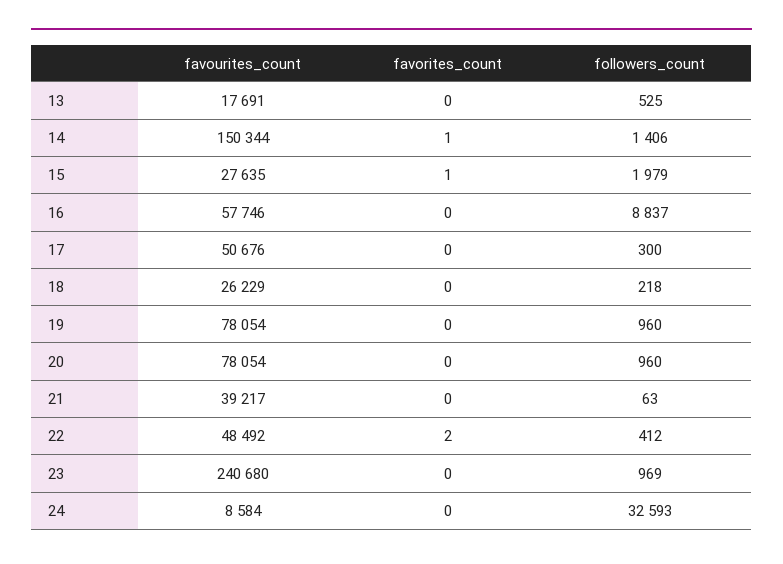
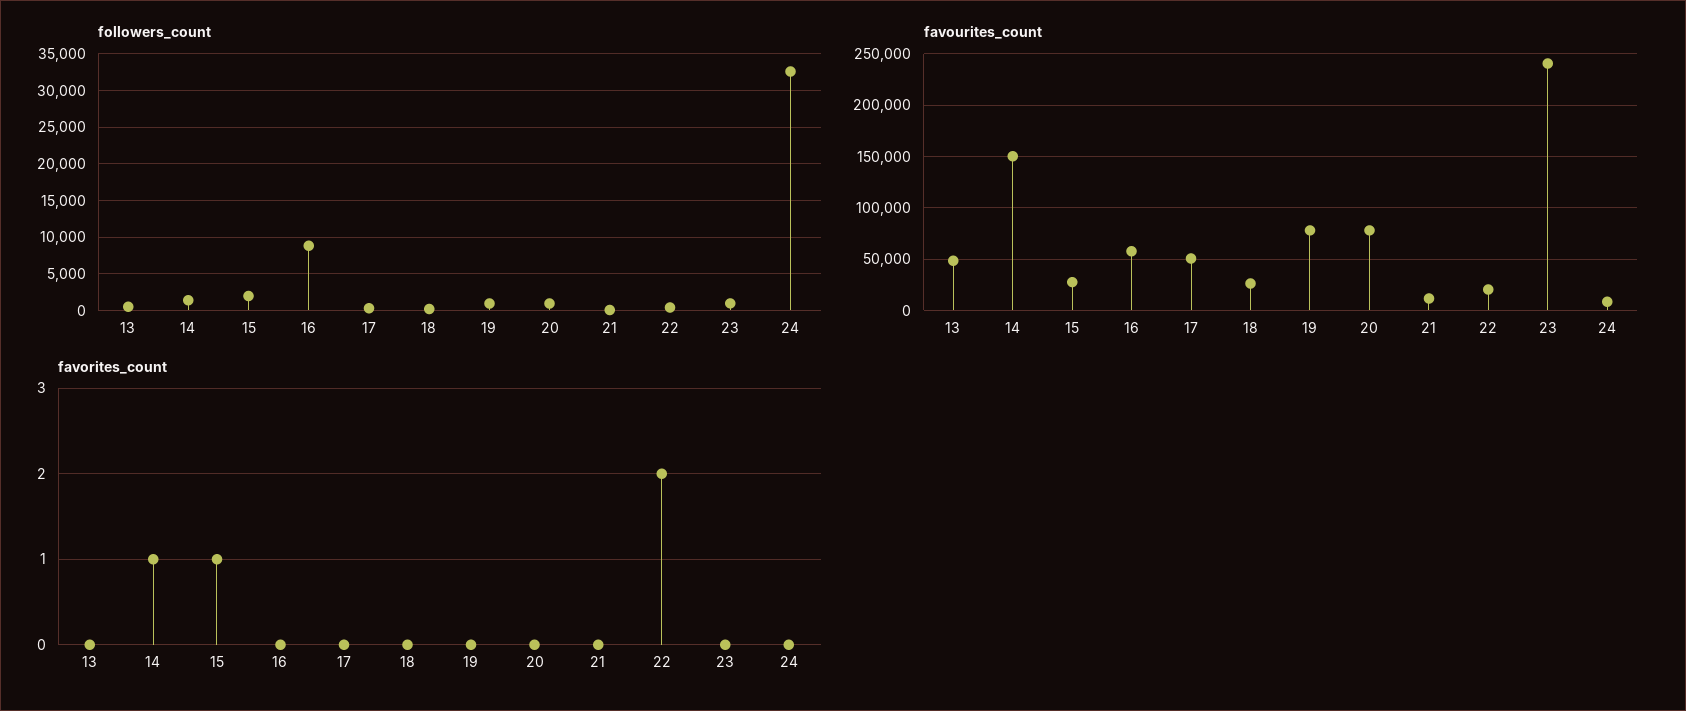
favourites_count, 13: 17691 -> 50000
favourites_count, 21: 39217 -> 10000
favourites_count, 22: 48492 -> 20000

